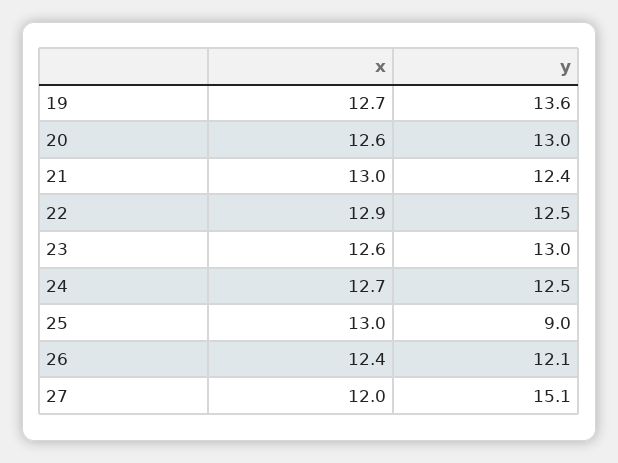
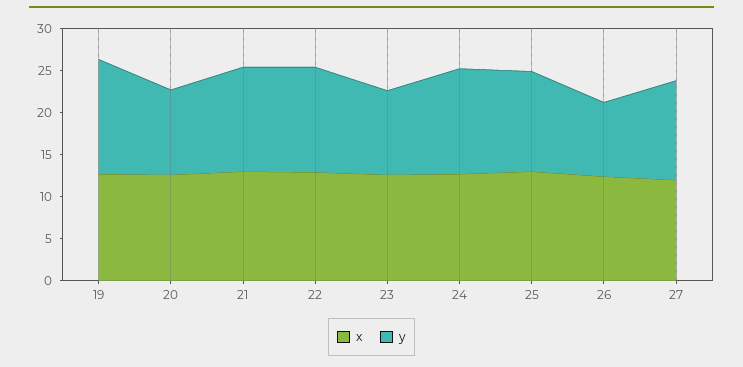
y, 20: 13 -> 10
y, 23: 13 -> 10
y, 25: 9 -> 12
y, 26: 12.1 -> 9
y, 27: 15.1 -> 12

